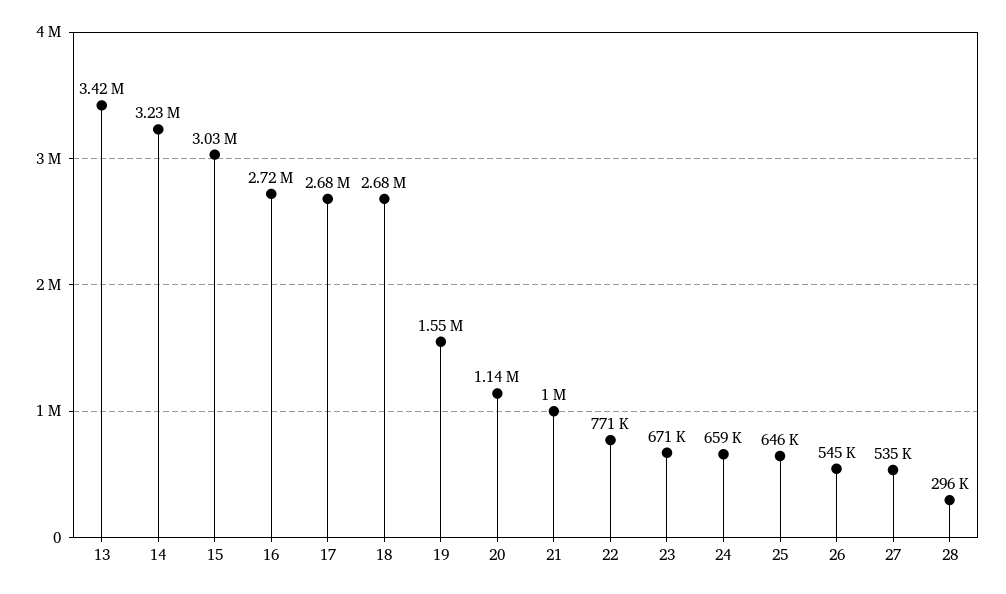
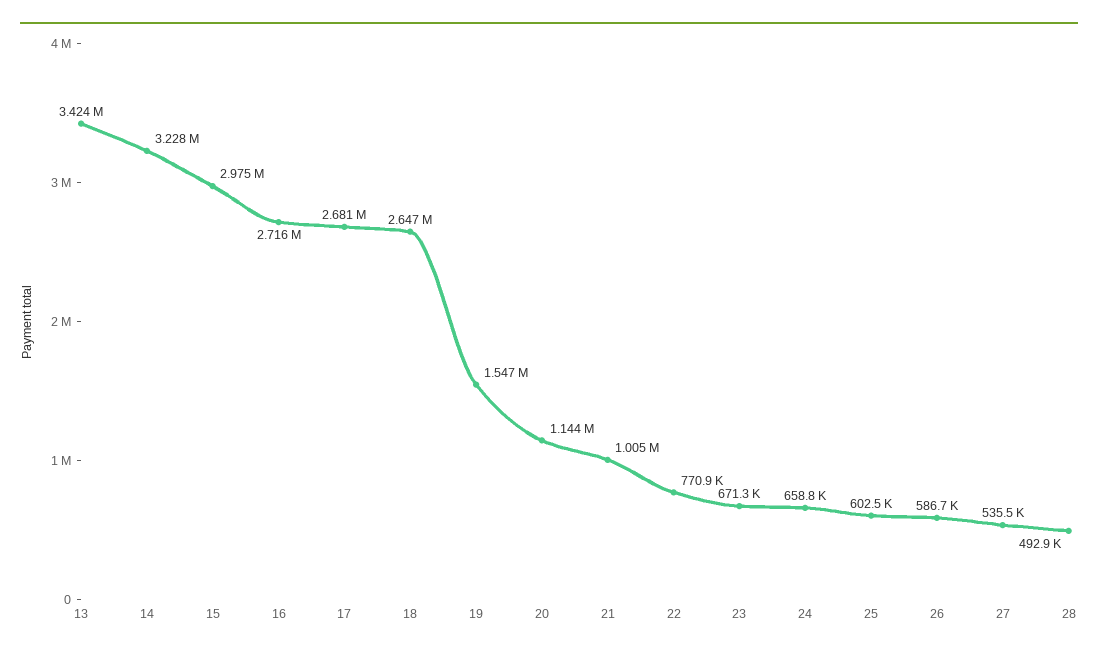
15: 3030000 -> 2975000
18: 2680000 -> 2647000
25: 646000 -> 602500
26: 545000 -> 586700
28: 296000 -> 492900

